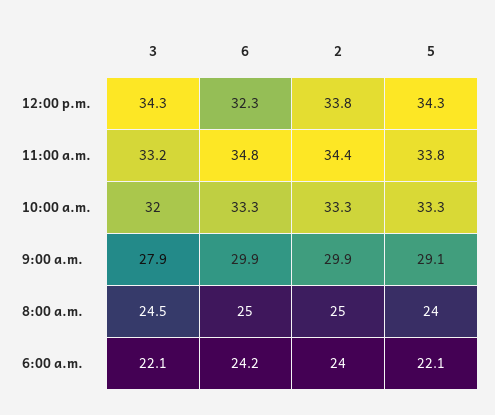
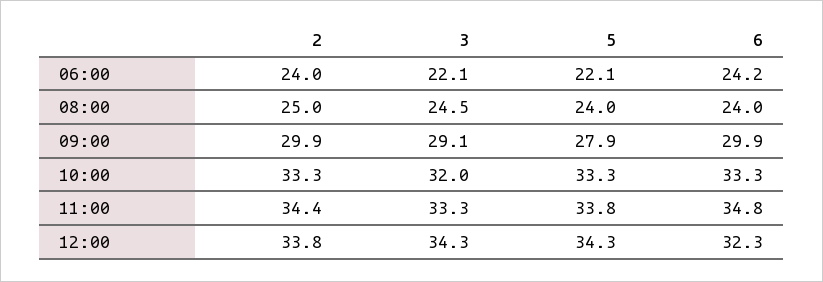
3, 11:00 a.m.: 33.2 -> 33.3
3, 9:00 a.m.: 27.9 -> 29.1
5, 9:00 a.m.: 29.1 -> 27.9
6, 8:00 a.m.: 25 -> 24

